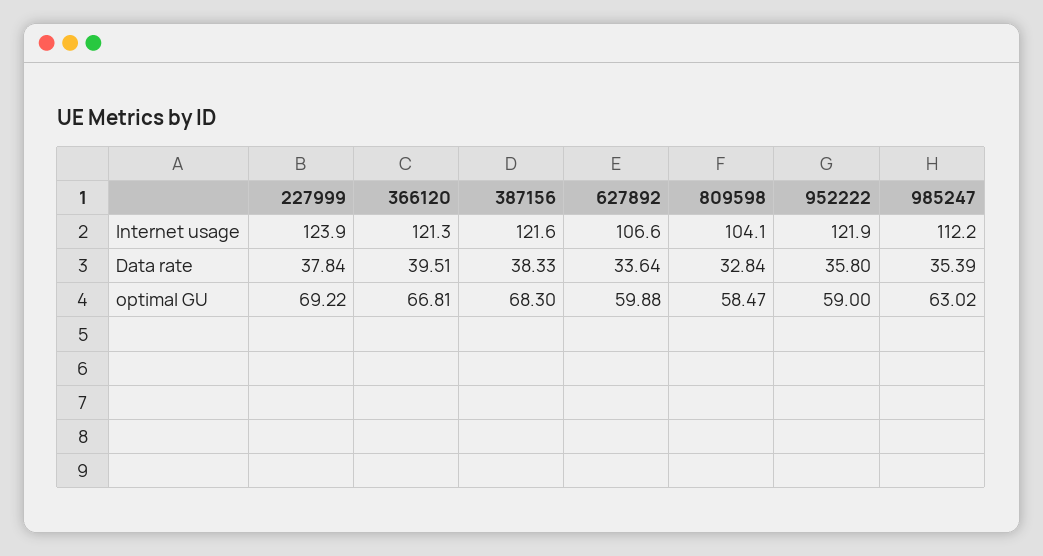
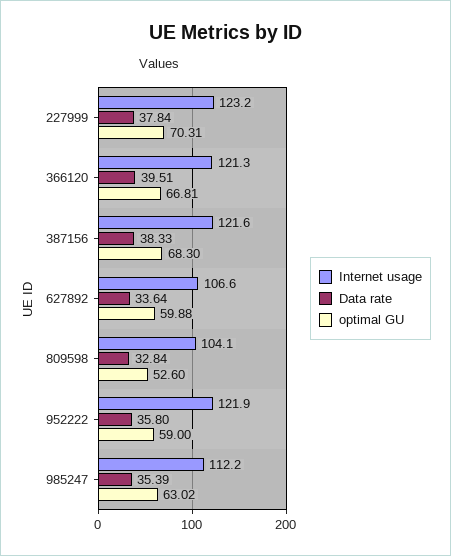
Internet usage, 227999: 123.9 -> 123.2
optimal GU, 227999: 69.22 -> 70.31
optimal GU, 809598: 58.47 -> 52.6

